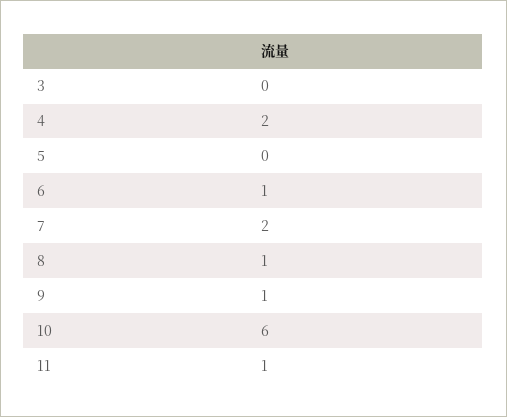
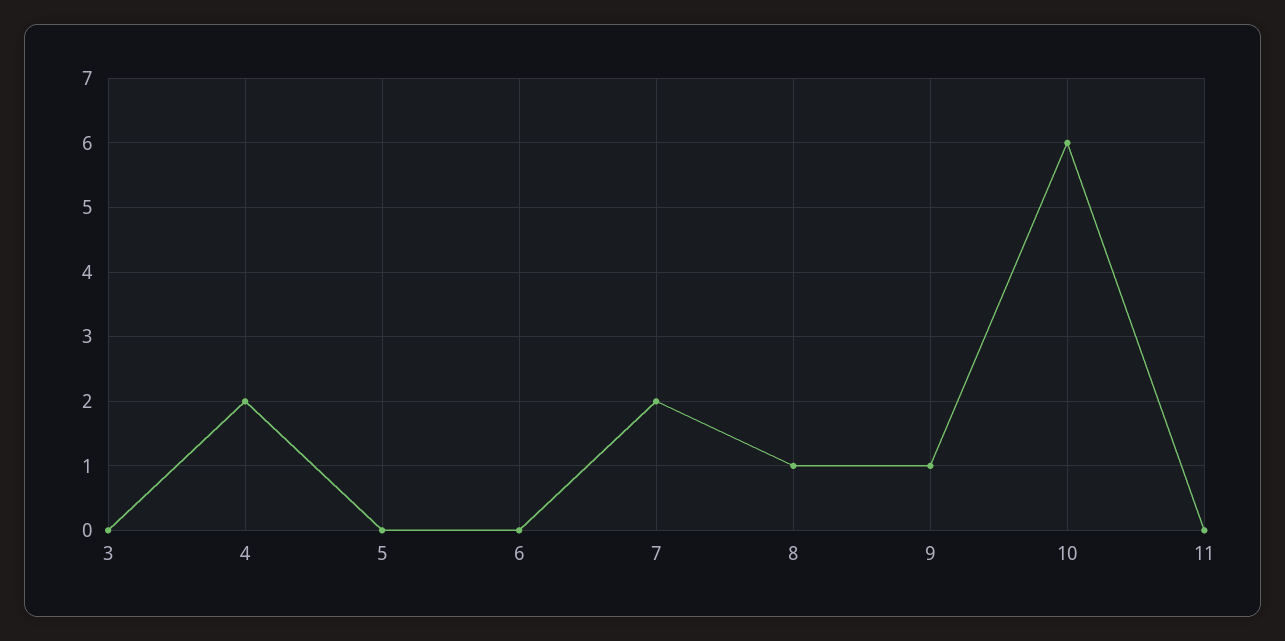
6: 1 -> 0
11: 1 -> 0

